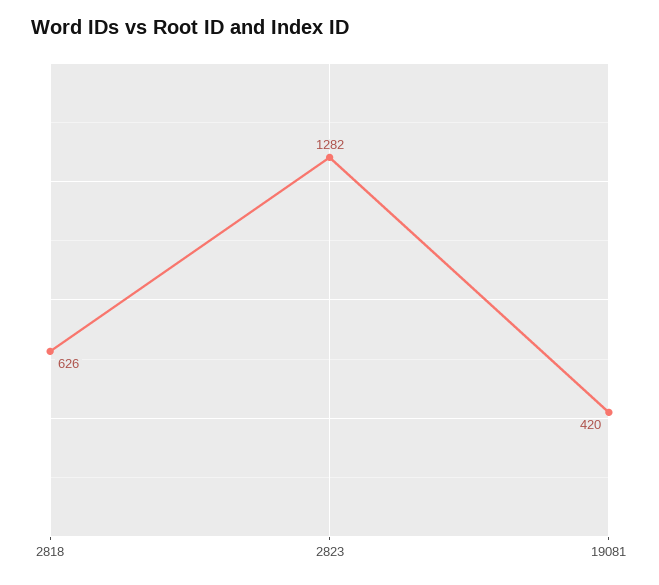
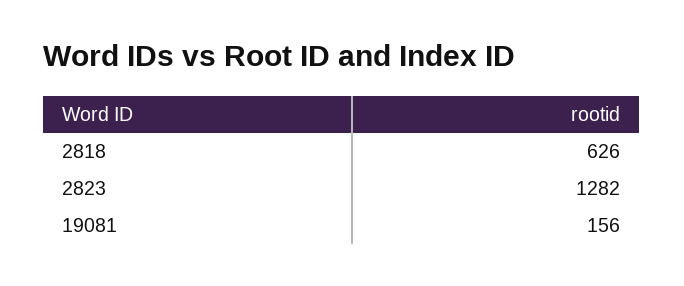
19081: 420 -> 156

